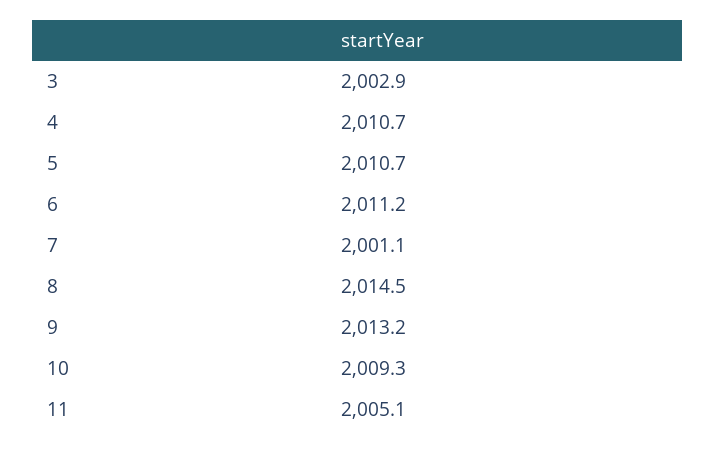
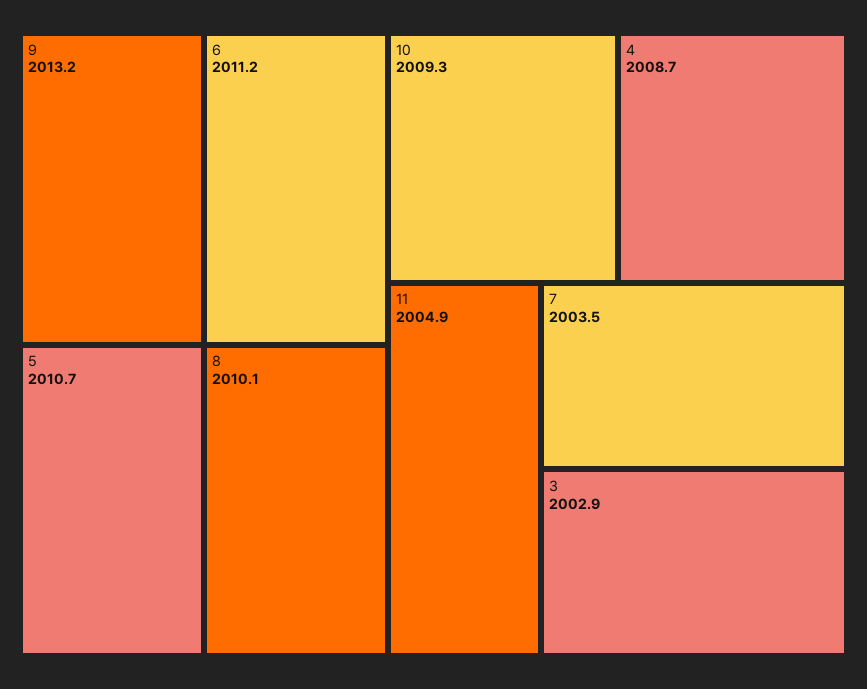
4: 2010.7 -> 2008.7
7: 2001.1 -> 2003.5
8: 2014.5 -> 2010.1
11: 2005.1 -> 2004.9

